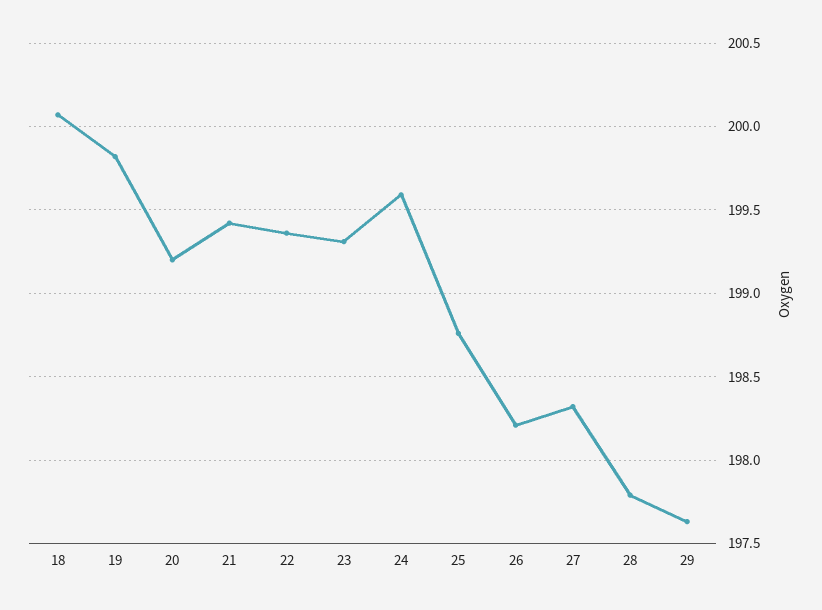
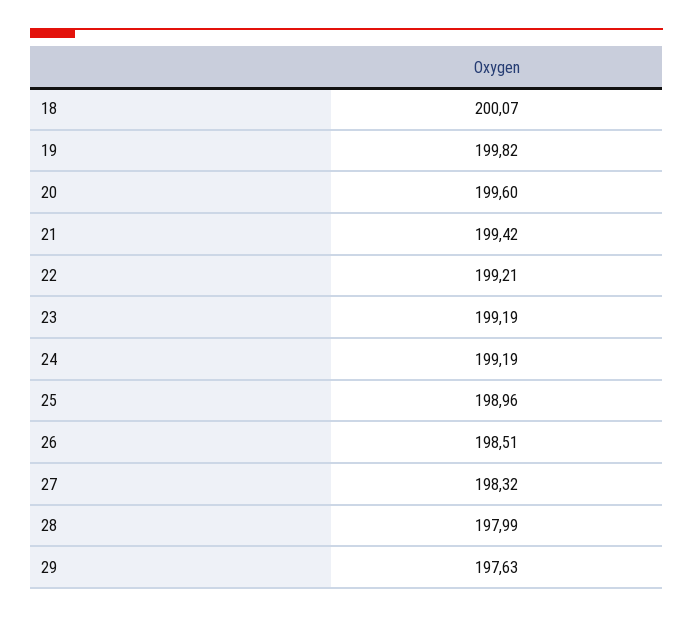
20: 199.2 -> 199.6
22: 199.35 -> 199.21
23: 199.3 -> 199.19
24: 199.6 -> 199.19
25: 198.75 -> 198.96
26: 198.2 -> 198.51
28: 197.8 -> 197.99

